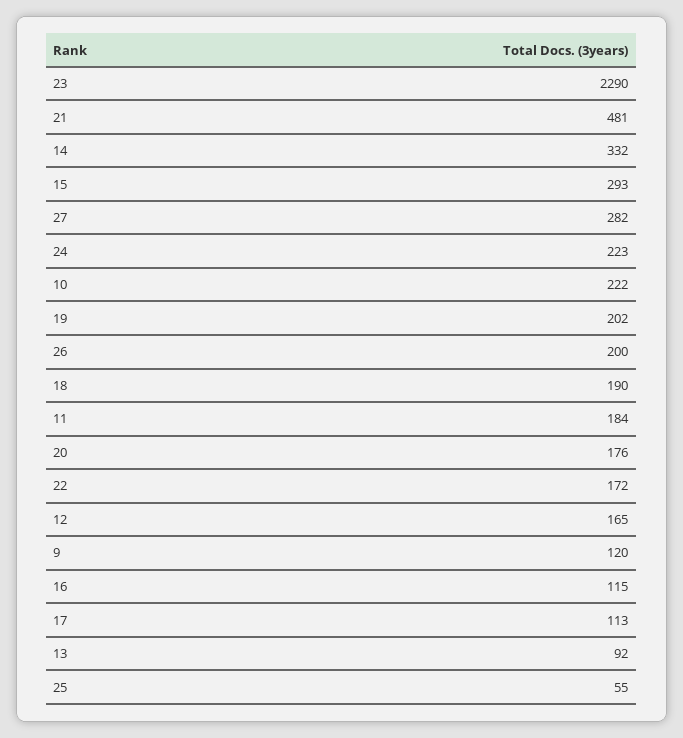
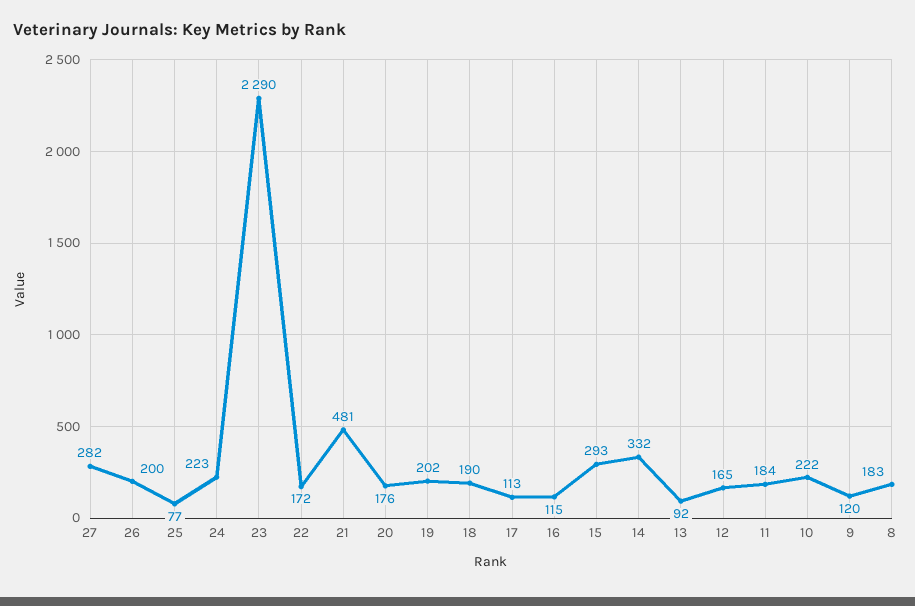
25: 55 -> 77
8: none -> 183

